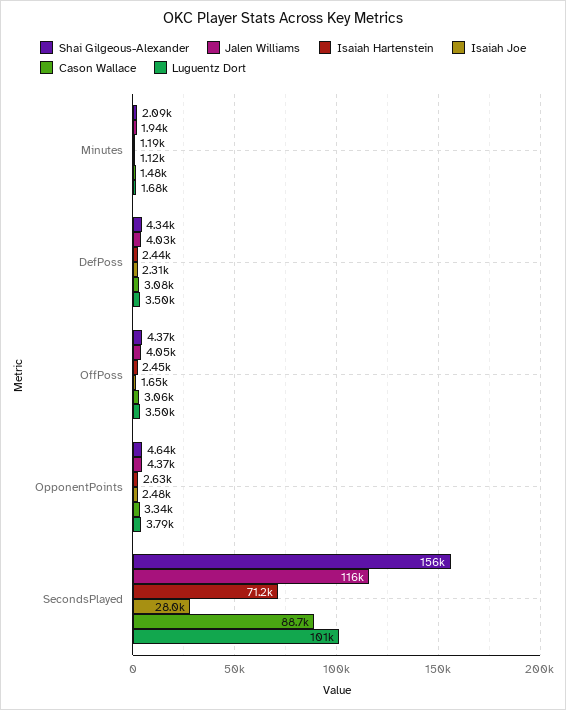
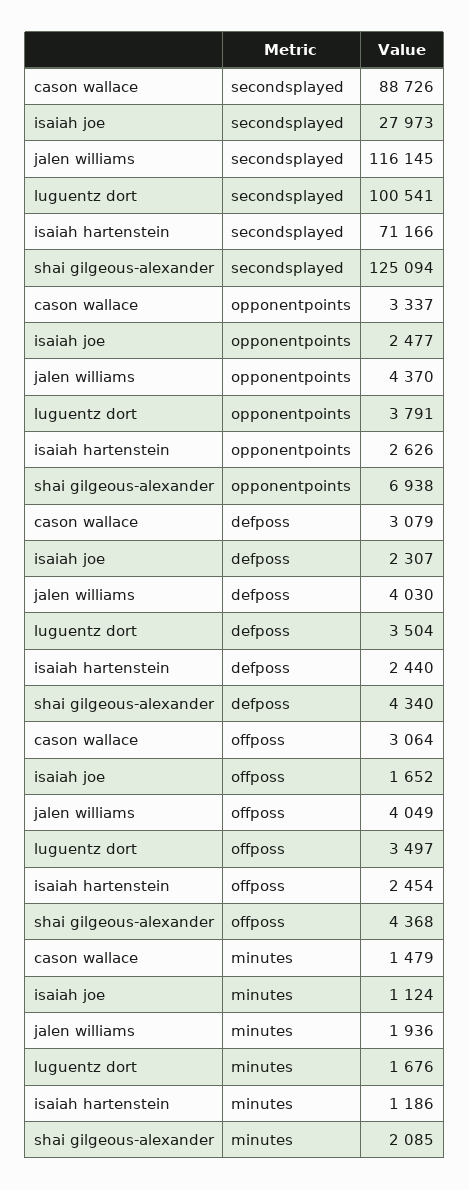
Shai Gilgeous-Alexander, OpponentPoints: 4640 -> 6938
Shai Gilgeous-Alexander, SecondsPlayed: 156000 -> 125094

